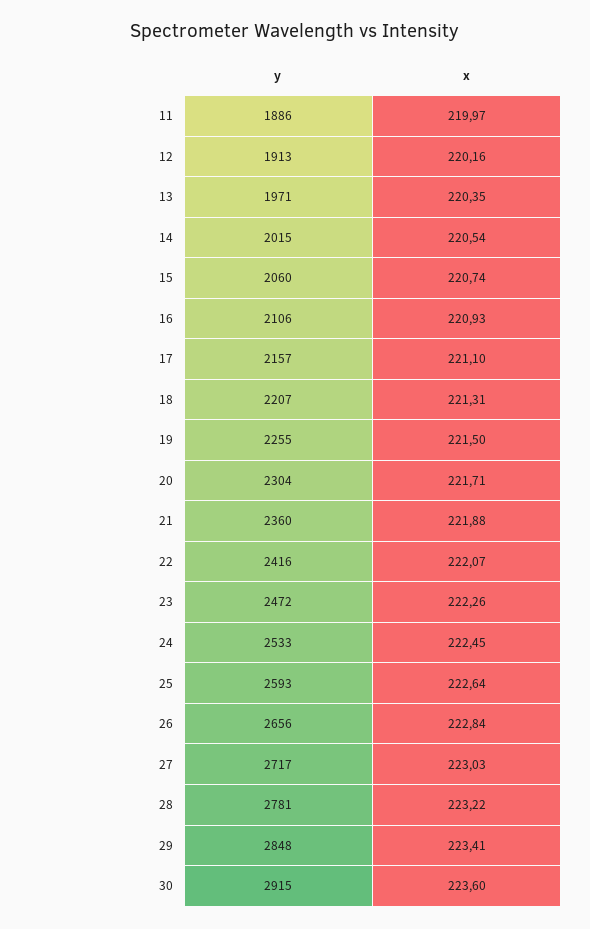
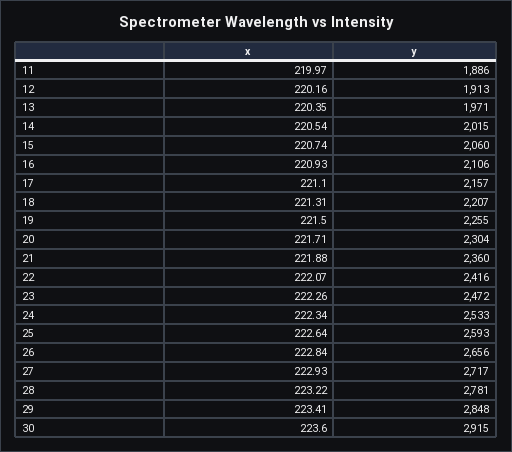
x, 24: 222.45 -> 222.34
x, 27: 223.03 -> 222.93

